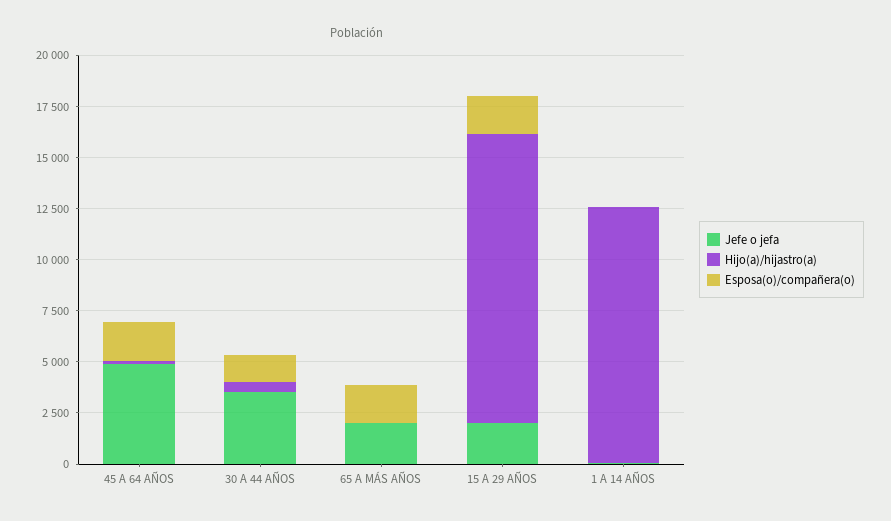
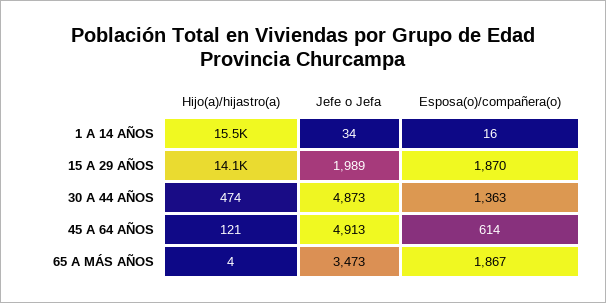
Esposa(o)/compañera(o), 45 A 64 AÑOS: 2000 -> 614
Jefe o jefa, 30 A 44 AÑOS: 3500 -> 4873
Jefe o jefa, 65 A MÁS AÑOS: 2000 -> 3473
Hijo(a)/hijastro(a), 1 A 14 AÑOS: 12500 -> 15500

